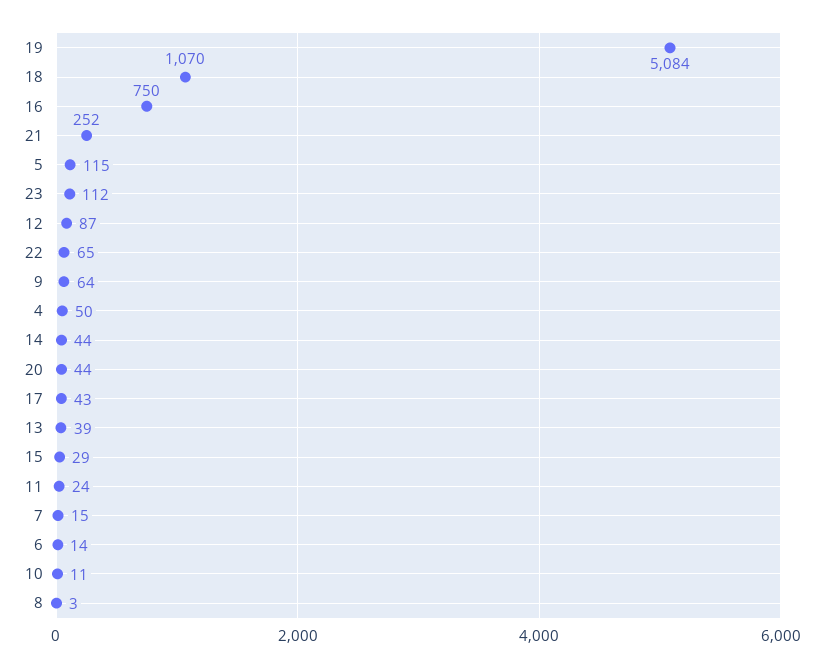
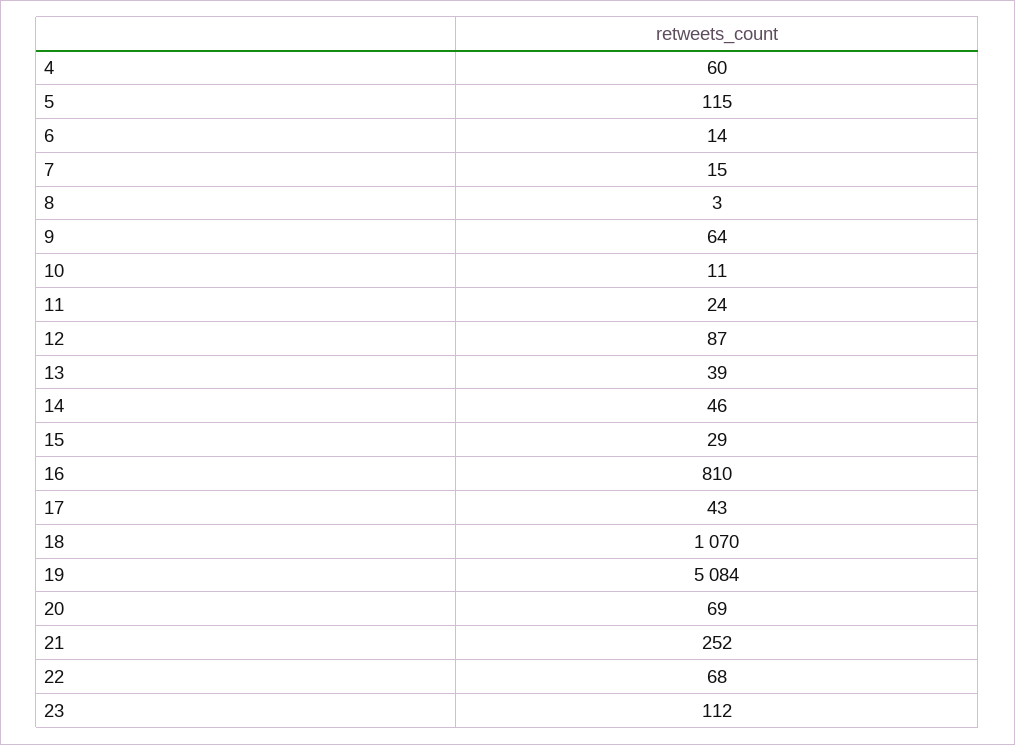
16: 750 -> 810
22: 65 -> 68
4: 50 -> 60
14: 44 -> 46
20: 44 -> 69

